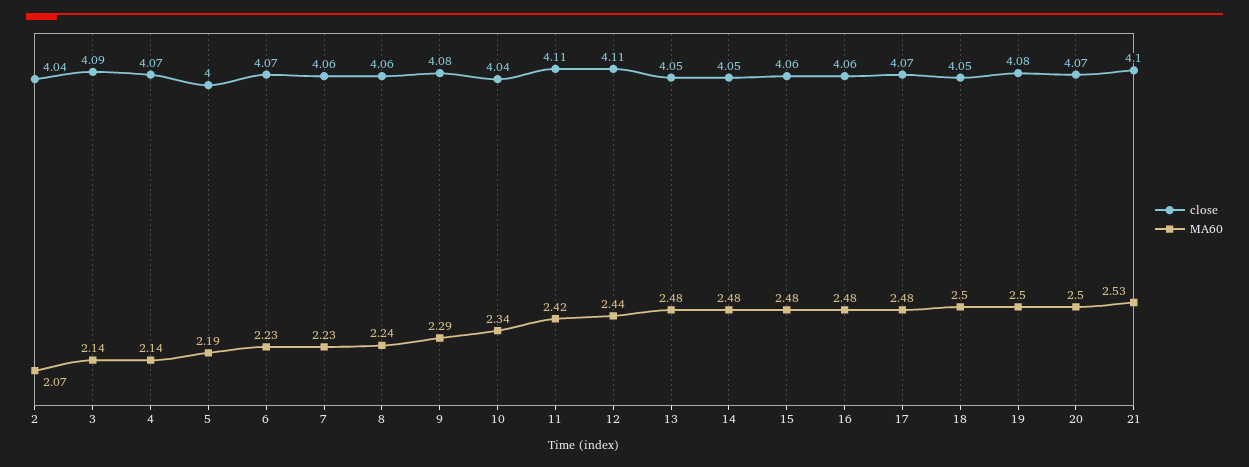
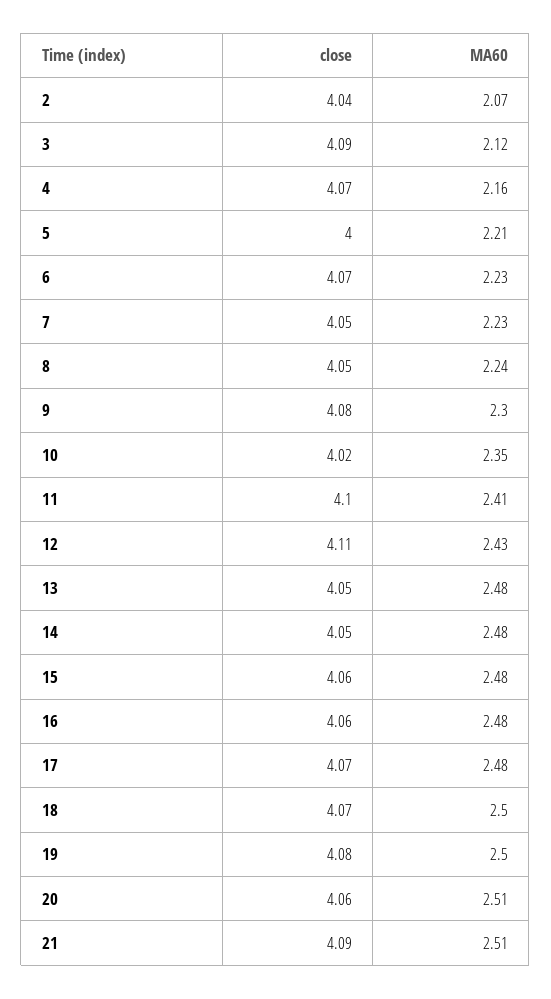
MA60, 3: 2.14 -> 2.12
MA60, 4: 2.14 -> 2.16
MA60, 5: 2.19 -> 2.21
close, 7: 4.06 -> 4.05
close, 8: 4.06 -> 4.05
MA60, 9: 2.29 -> 2.3
close, 10: 4.04 -> 4.02
MA60, 10: 2.34 -> 2.35
close, 11: 4.11 -> 4.1
MA60, 11: 2.42 -> 2.41
MA60, 12: 2.44 -> 2.43
close, 18: 4.05 -> 4.07
close, 20: 4.07 -> 4.06
MA60, 20: 2.5 -> 2.51
close, 21: 4.1 -> 4.09
MA60, 21: 2.53 -> 2.51

